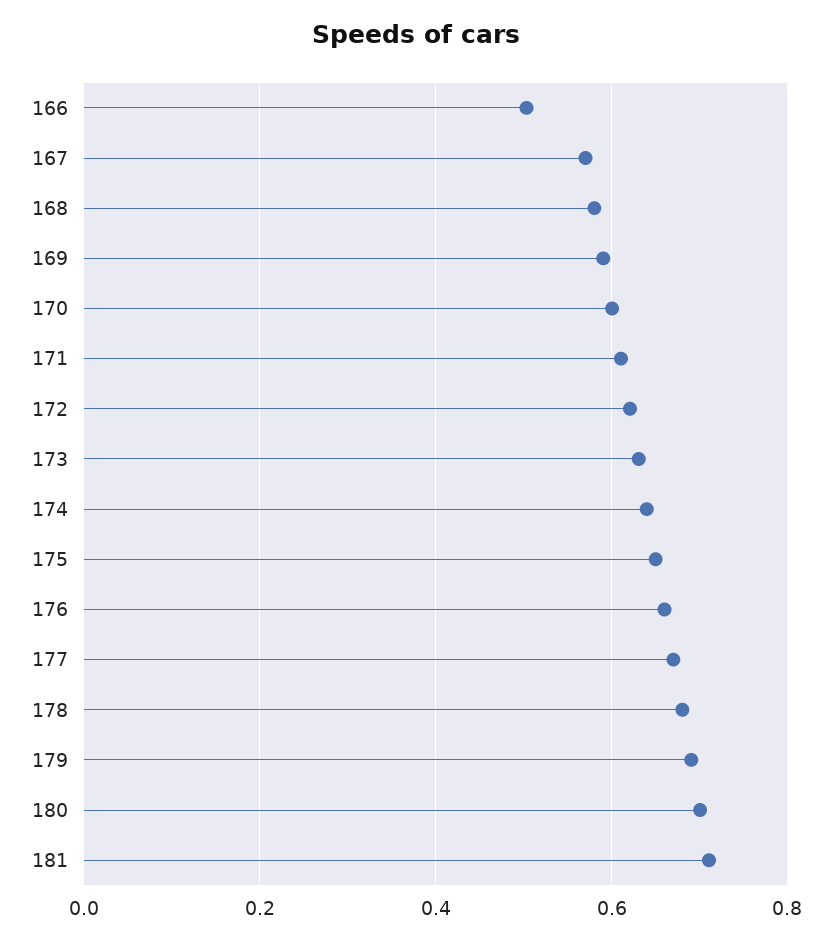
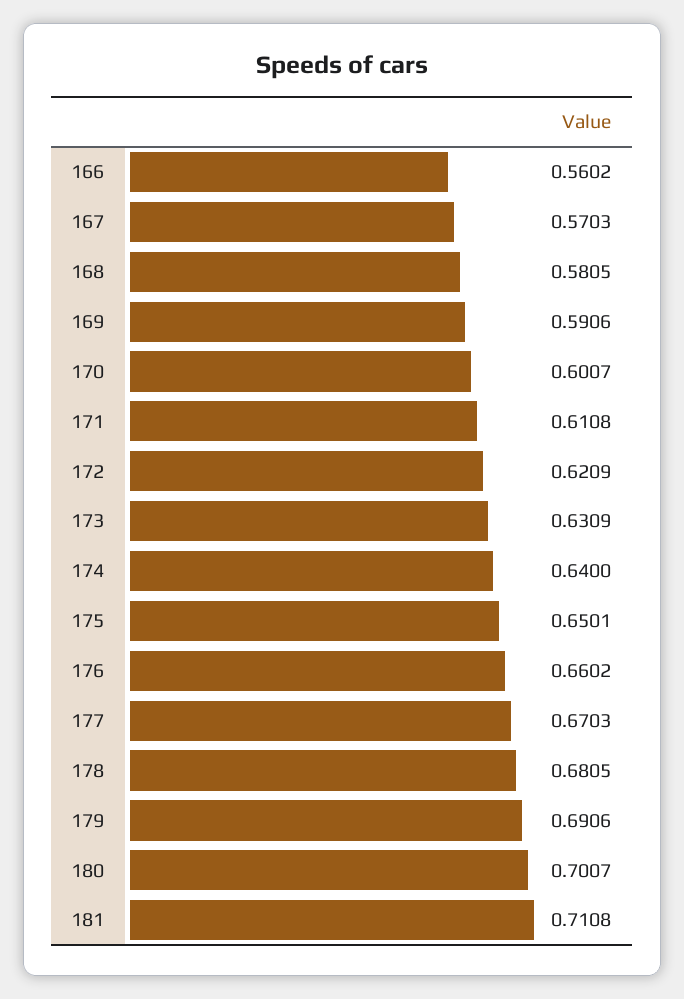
166: 0.5 -> 0.5602

